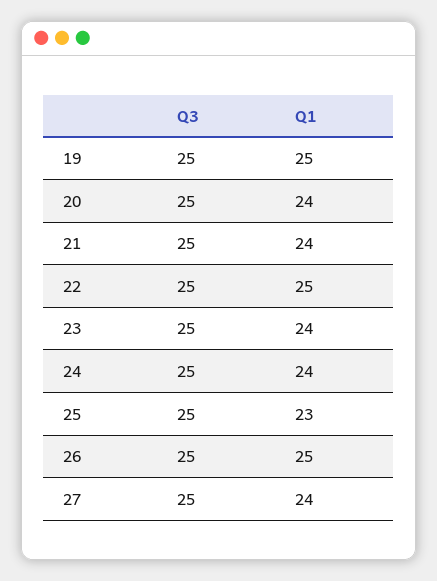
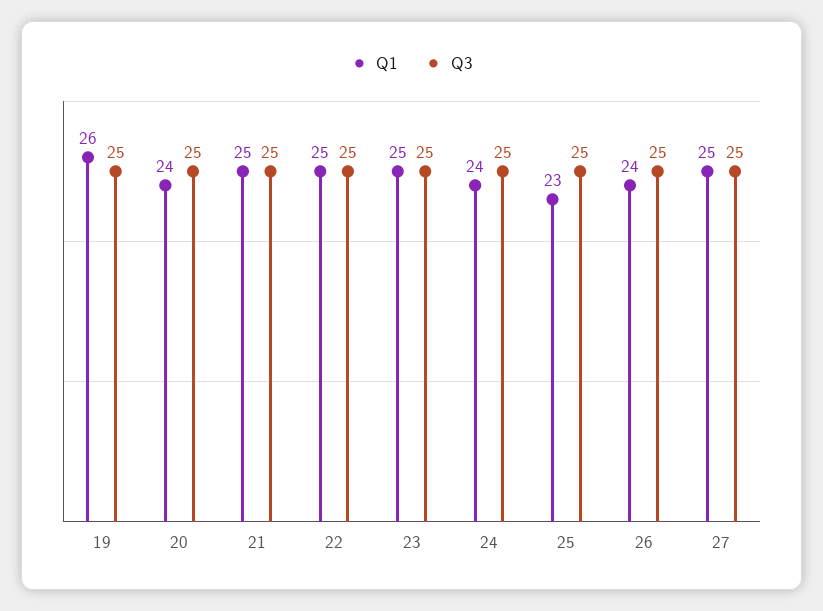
Q1, 19: 25 -> 26
Q1, 21: 24 -> 25
Q1, 23: 24 -> 25
Q1, 26: 25 -> 24
Q1, 27: 24 -> 25

